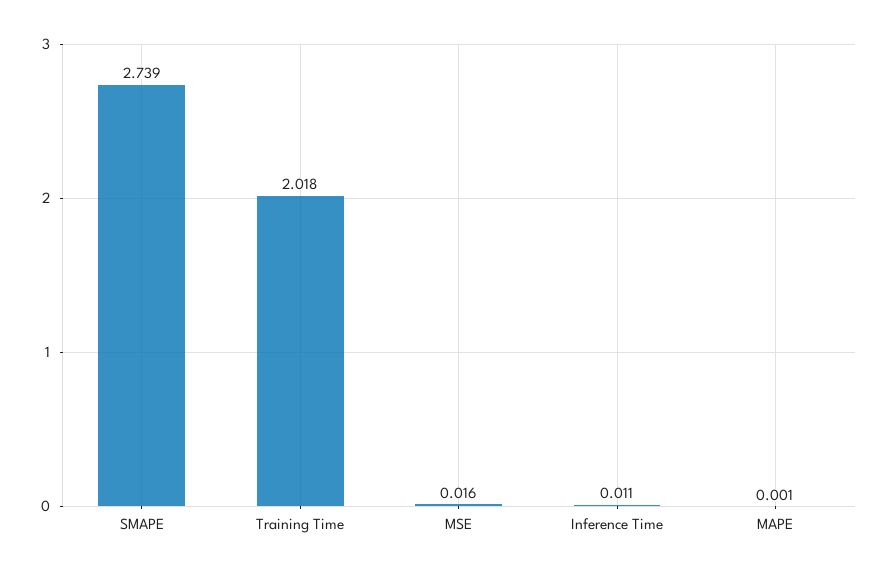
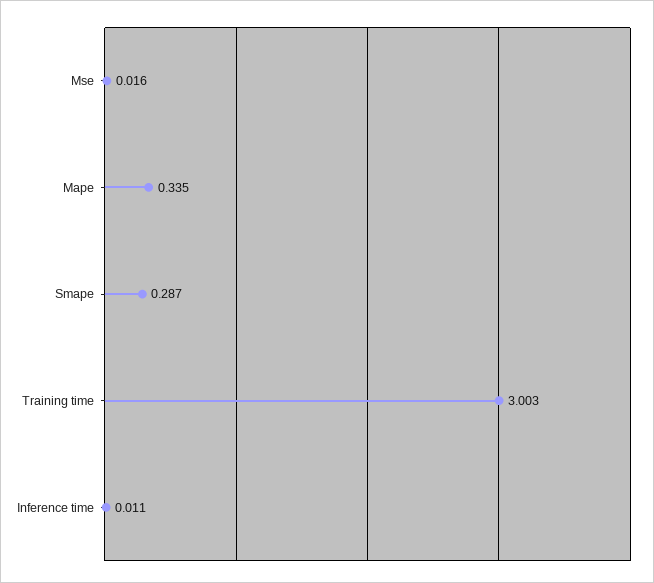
SMAPE: 2.739 -> 0.287
Training Time: 2.018 -> 3.003
MAPE: 0.001 -> 0.335

